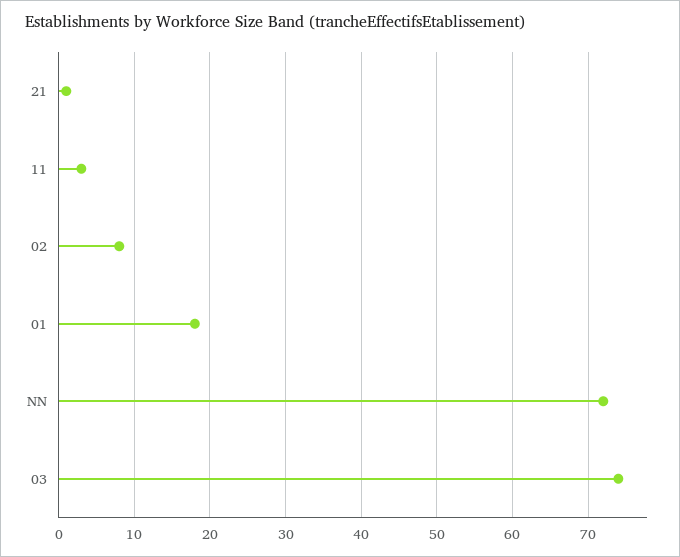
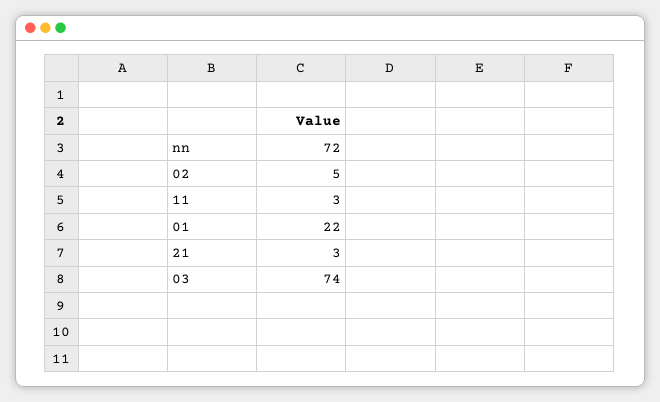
21: 1 -> 3
02: 8 -> 5
01: 18 -> 22

